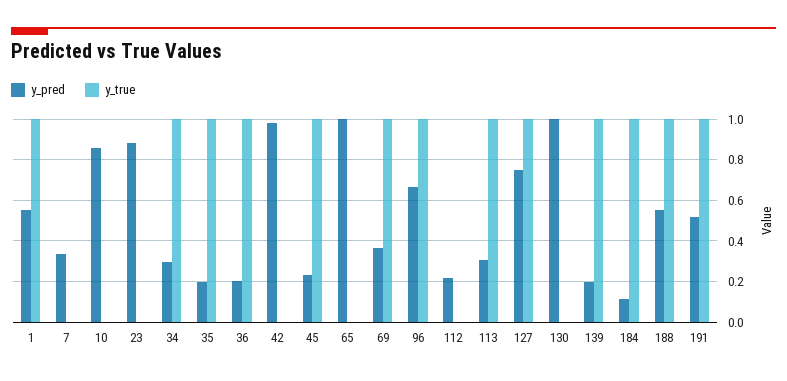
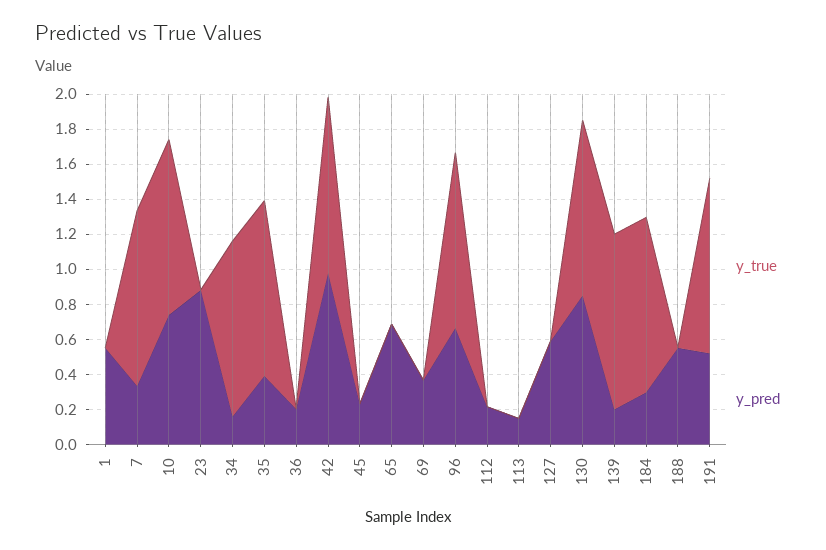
y_true, 1: 1 -> 0
y_true, 7: 0 -> 1
y_pred, 10: 0.85 -> 0.75
y_true, 10: 0 -> 1
y_pred, 34: 0.3 -> 0.15
y_pred, 35: 0.2 -> 0.4
y_true, 36: 1 -> 0
y_true, 42: 0 -> 1
y_true, 45: 1 -> 0
y_pred, 65: 1 -> 0.7
y_true, 69: 1 -> 0
y_pred, 113: 0.3 -> 0.15
y_true, 113: 1 -> 0
y_pred, 127: 0.75 -> 0.6
y_true, 127: 1 -> 0
y_pred, 130: 1 -> 0.85
y_true, 130: 0 -> 1
y_pred, 184: 0.1 -> 0.3
y_true, 188: 1 -> 0

